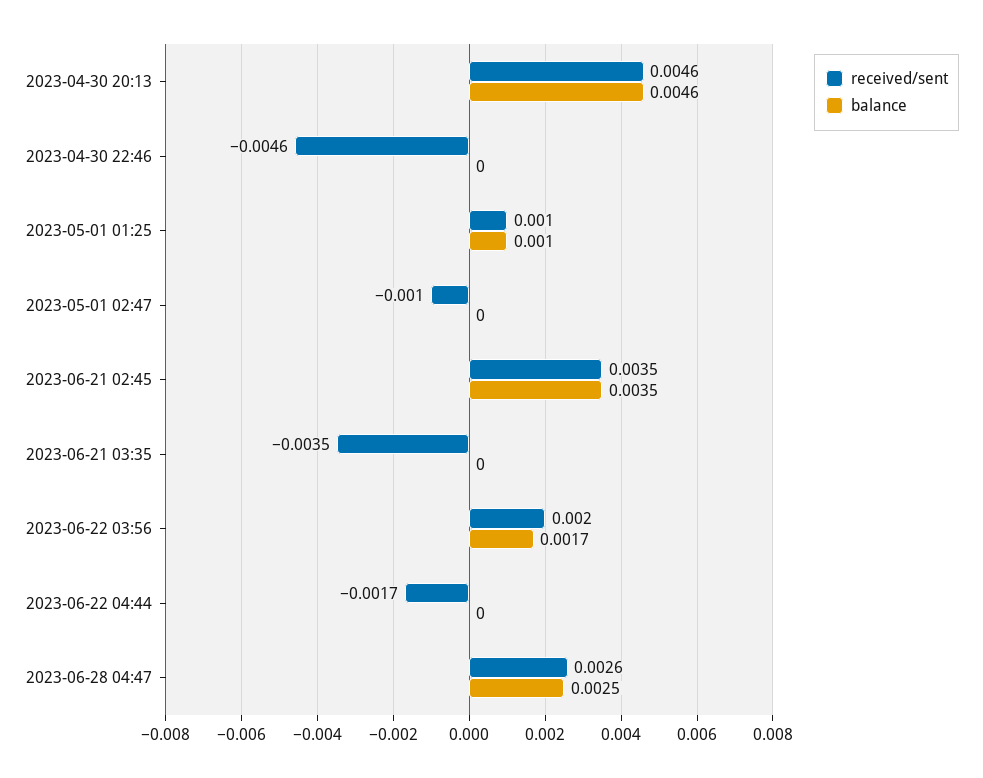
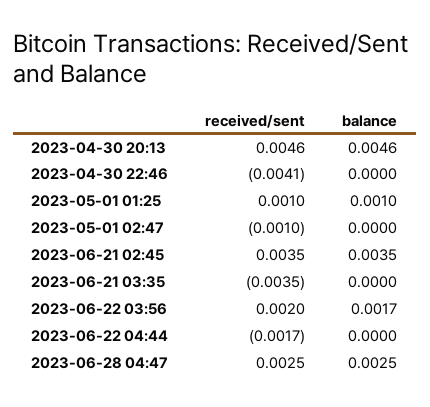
received/sent, 2023-04-30 22:46: -0.0046 -> -0.0041
received/sent, 2023-06-28 04:47: 0.0026 -> 0.0025

